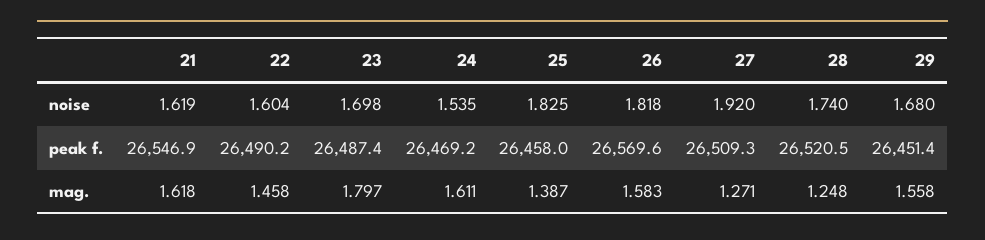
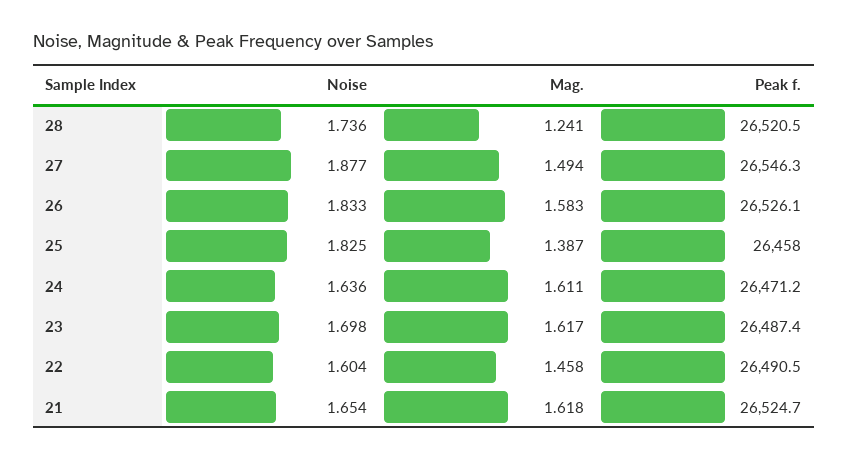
21, noise: 1.619 -> 1.654
24, noise: 1.535 -> 1.636
26, noise: 1.818 -> 1.833
27, noise: 1.92 -> 1.877
28, noise: 1.74 -> 1.736
29, noise: 1.68 -> none
21, peak f.: 26546.9 -> 26524.7
22, peak f.: 26490.2 -> 26490.5
24, peak f.: 26469.2 -> 26471.2
26, peak f.: 26569.6 -> 26526.1
27, peak f.: 26509.3 -> 26546.3
29, peak f.: 26451.4 -> none
23, mag.: 1.797 -> 1.617
27, mag.: 1.271 -> 1.494
28, mag.: 1.248 -> 1.241
29, mag.: 1.558 -> none

